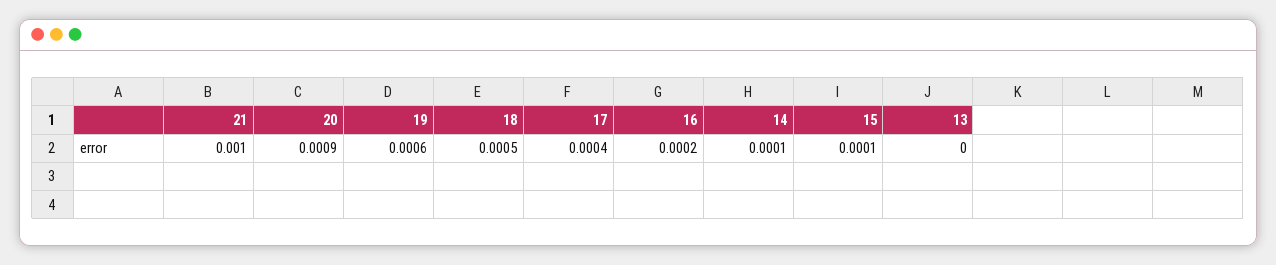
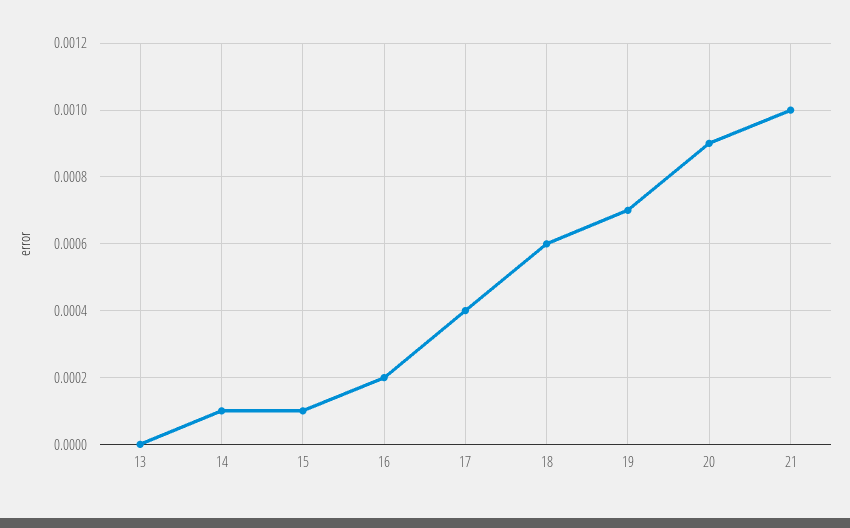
19: 0.0006 -> 0.0007
18: 0.0005 -> 0.0006

